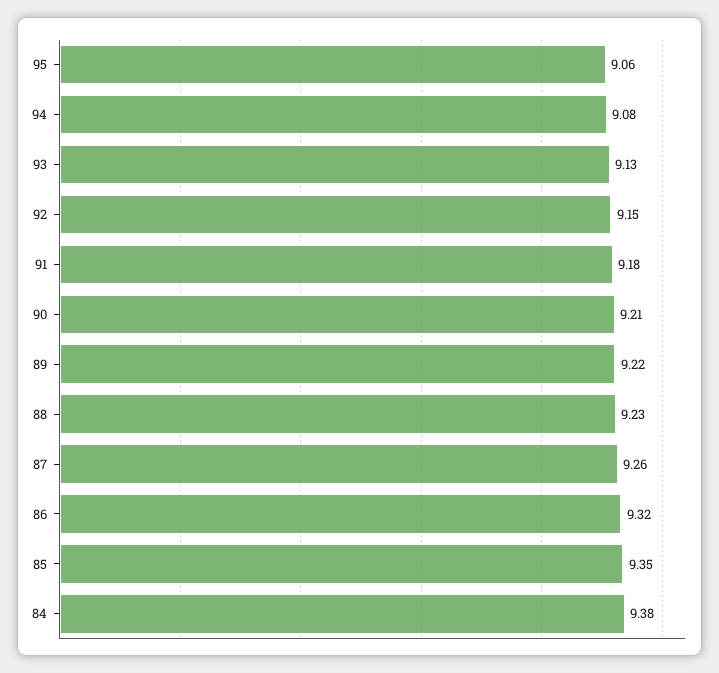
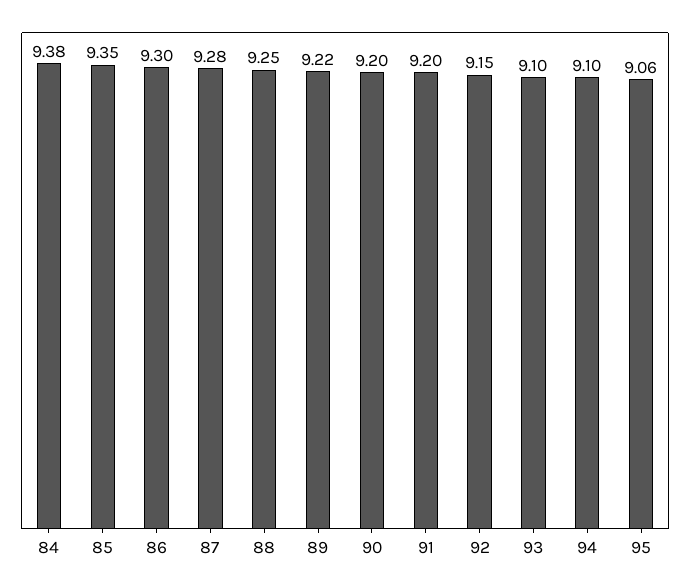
94: 9.08 -> 9.1
93: 9.13 -> 9.1
91: 9.18 -> 9.2
90: 9.21 -> 9.2
88: 9.23 -> 9.25
87: 9.26 -> 9.28
86: 9.32 -> 9.3

